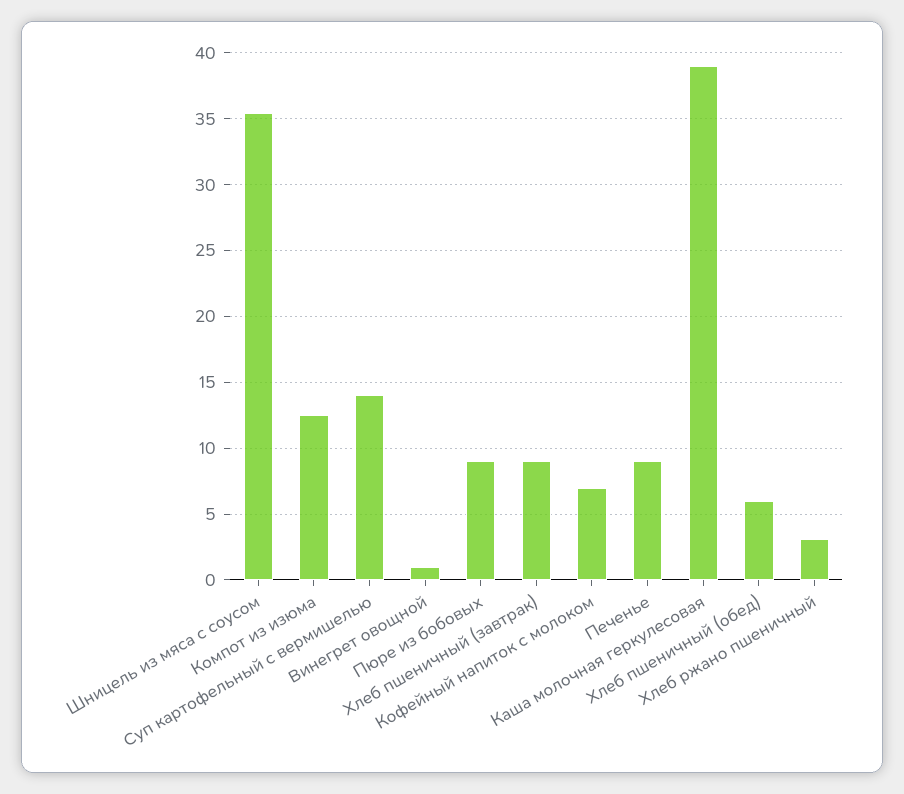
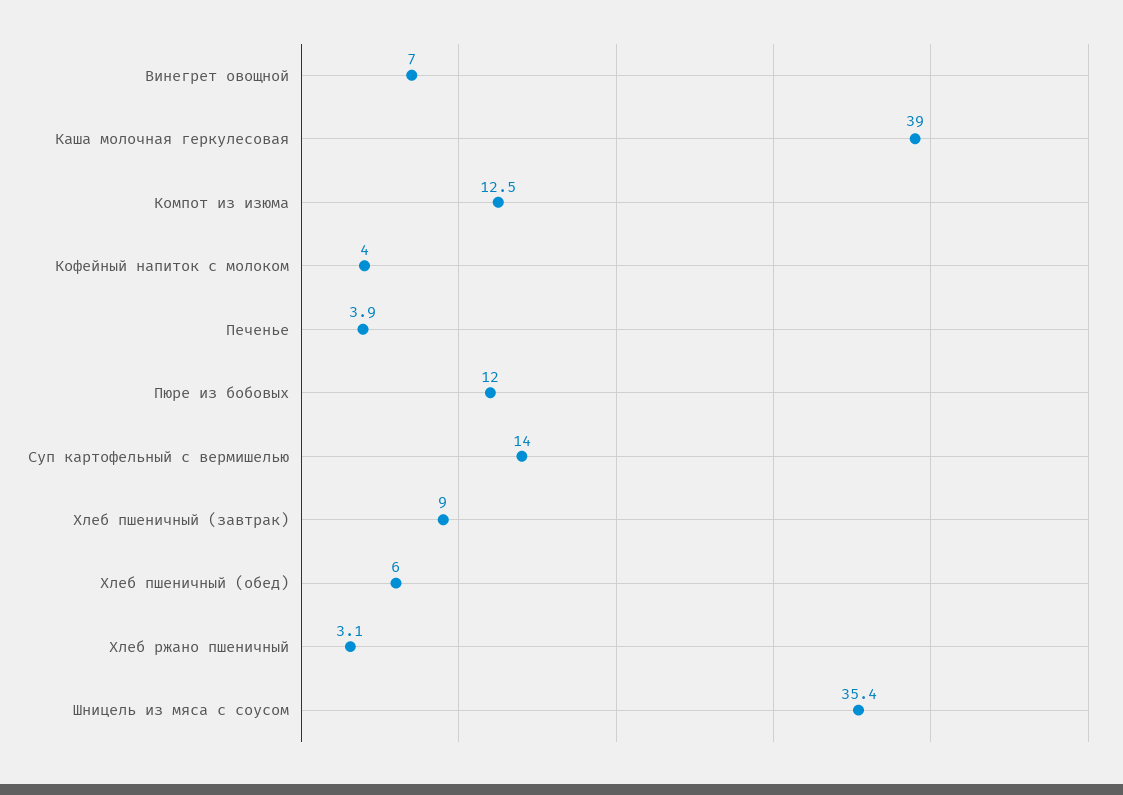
Винегрет овощной: 1 -> 7
Пюре из бобовых: 9 -> 12
Кофейный напиток с молоком: 7 -> 4
Печенье: 9 -> 3.9

